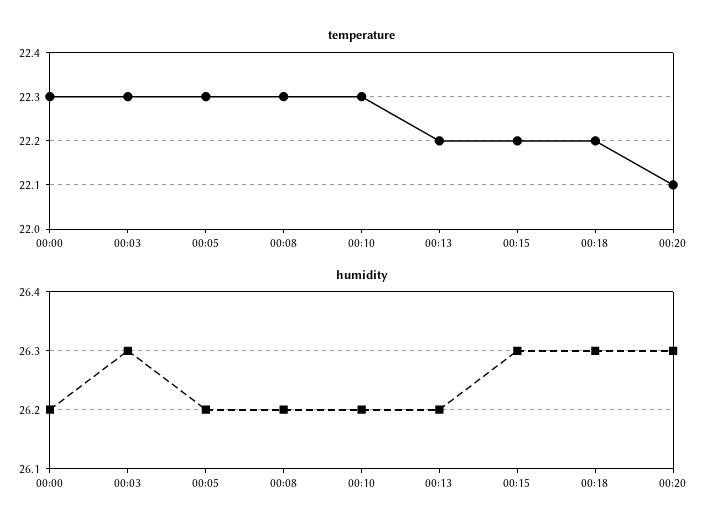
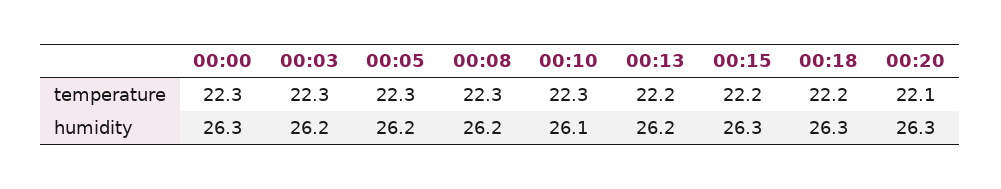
humidity, 00:00: 26.2 -> 26.3
humidity, 00:03: 26.3 -> 26.2
humidity, 00:10: 26.2 -> 26.1

